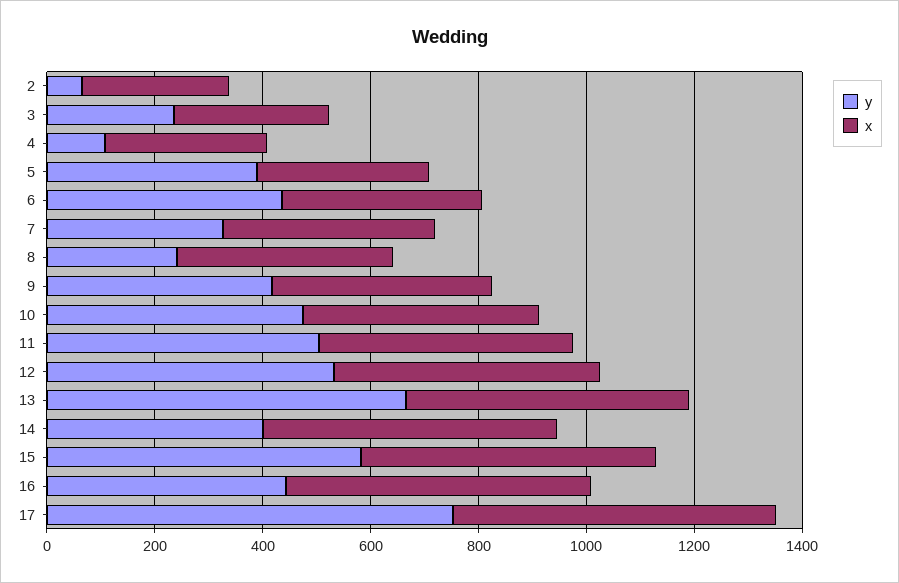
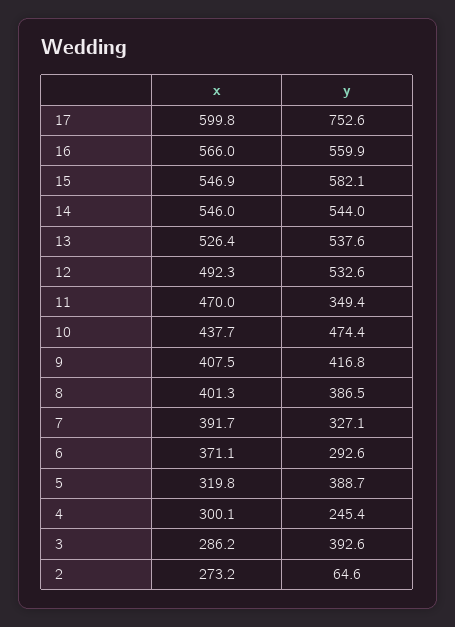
y, 3: 250 -> 392.6
y, 4: 100 -> 245.4
y, 6: 450 -> 292.6
y, 8: 250 -> 386.5
y, 11: 500 -> 349.4
y, 13: 650 -> 537.6
y, 14: 400 -> 544
y, 16: 450 -> 559.9

